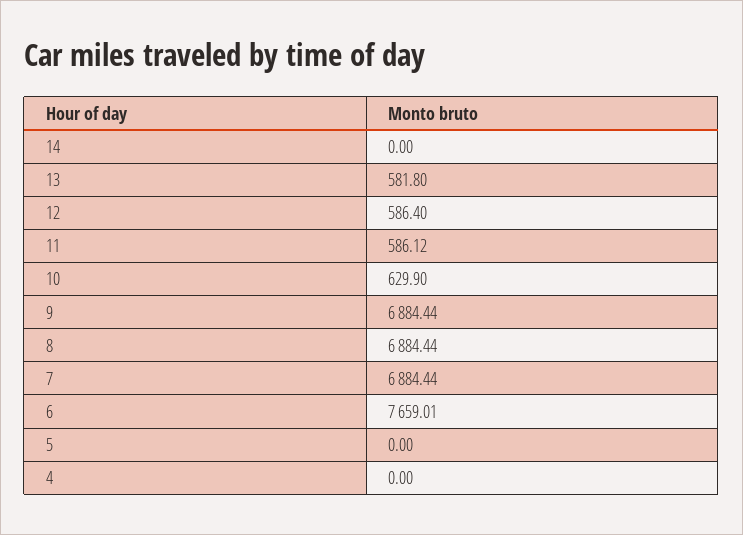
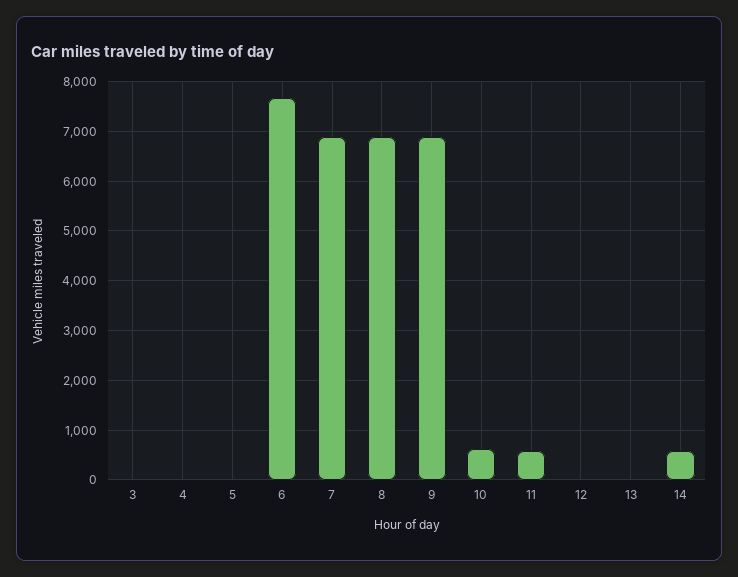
14: 0 -> 600
13: 581.8 -> 0
12: 586.4 -> 0
3: none -> 0

